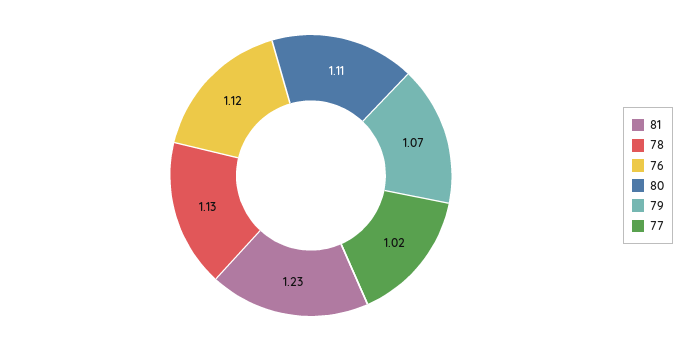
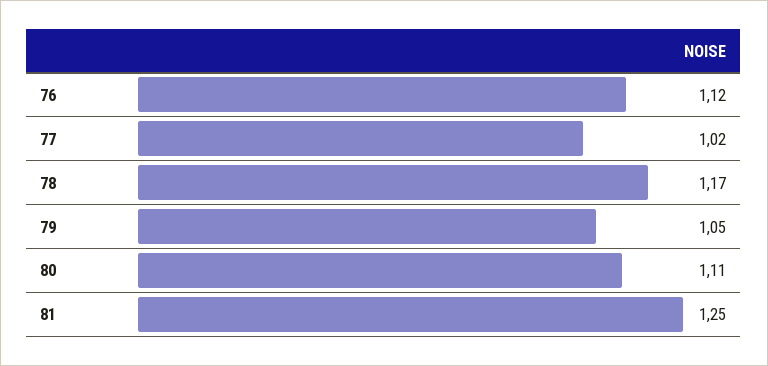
81: 1.23 -> 1.25
78: 1.13 -> 1.17
79: 1.07 -> 1.05

